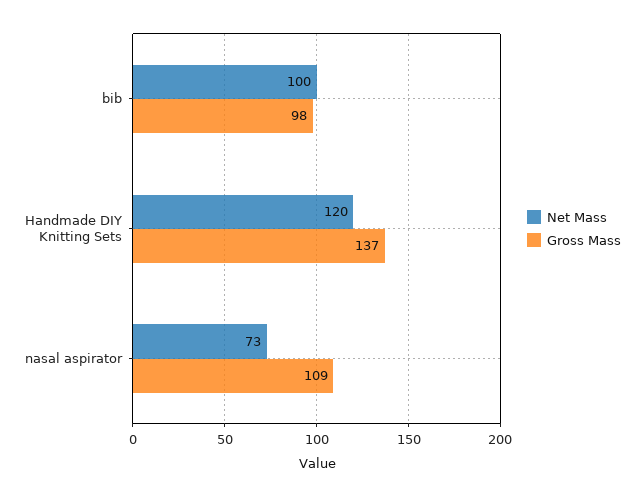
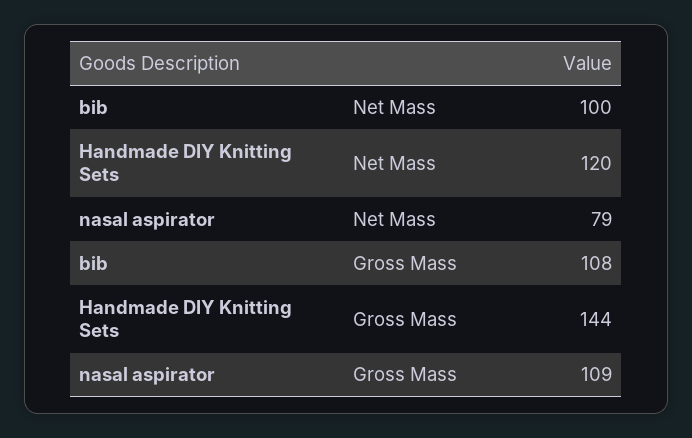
Gross Mass, bib: 98 -> 108
Gross Mass, Handmade DIY Knitting Sets: 137 -> 144
Net Mass, nasal aspirator: 73 -> 79

